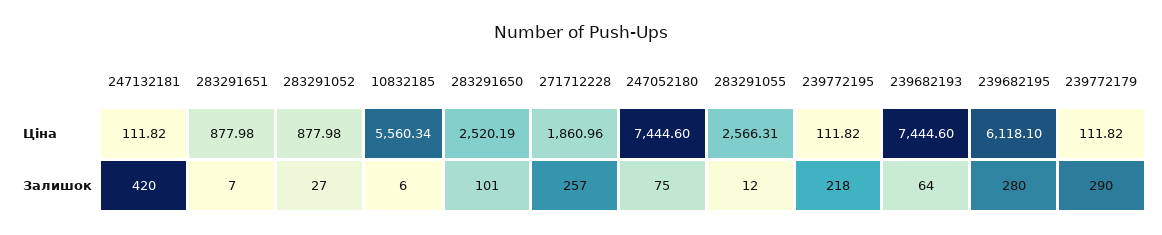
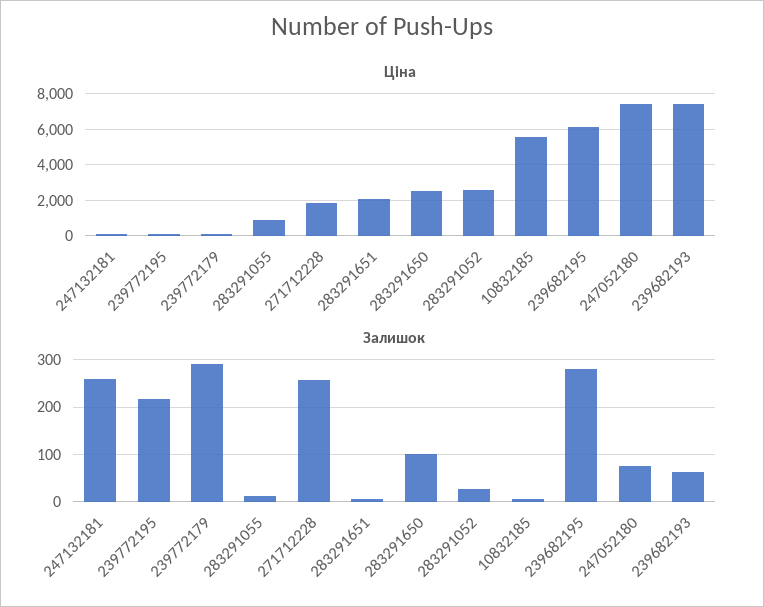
Ціна, 283291651: 877.98 -> 2000
Ціна, 283291052: 877.98 -> 2500
Ціна, 283291055: 2566.31 -> 1000
Залишок, 247132181: 420 -> 260

